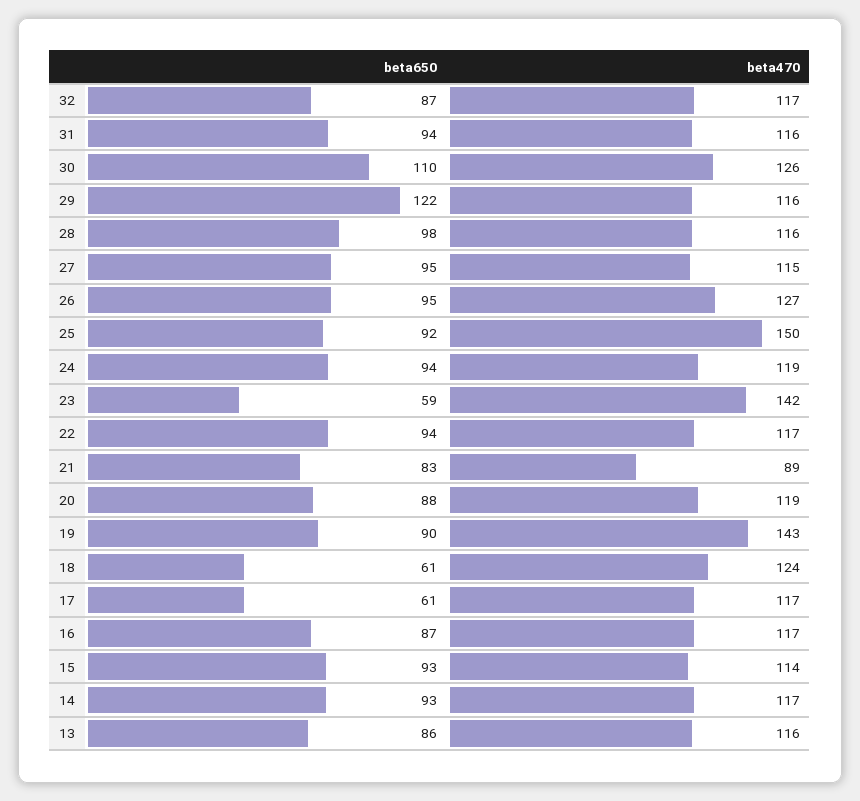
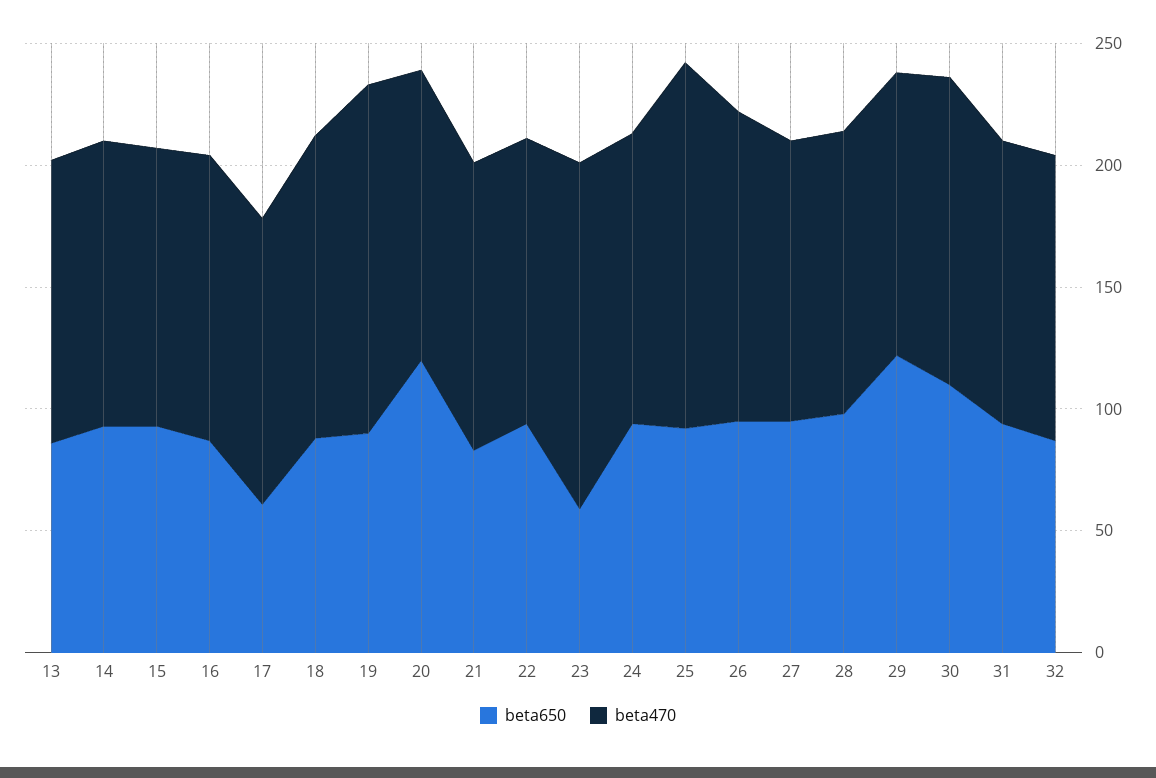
beta470, 21: 89 -> 120
beta650, 20: 88 -> 120
beta650, 18: 61 -> 90

